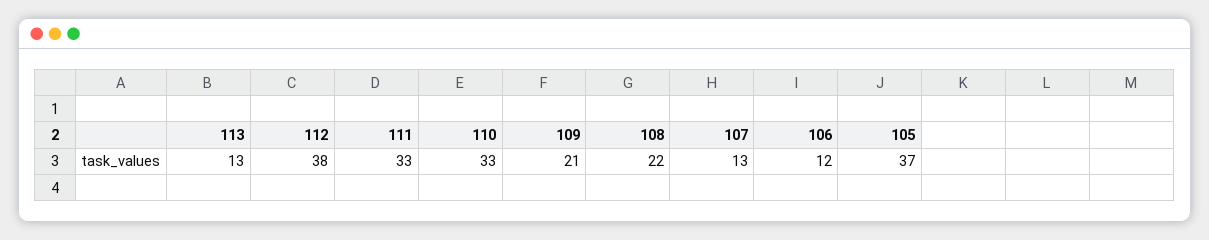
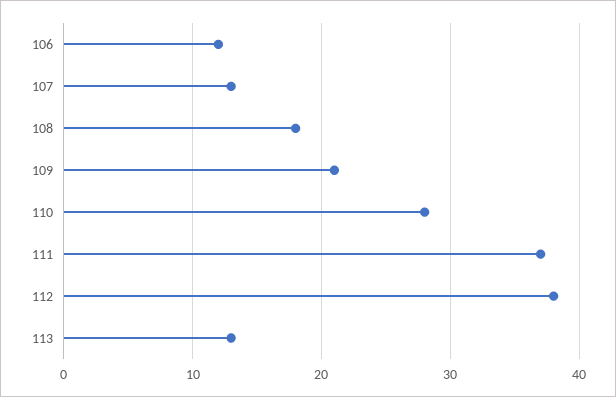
111: 33 -> 37
110: 33 -> 28
108: 22 -> 18
105: 37 -> none

